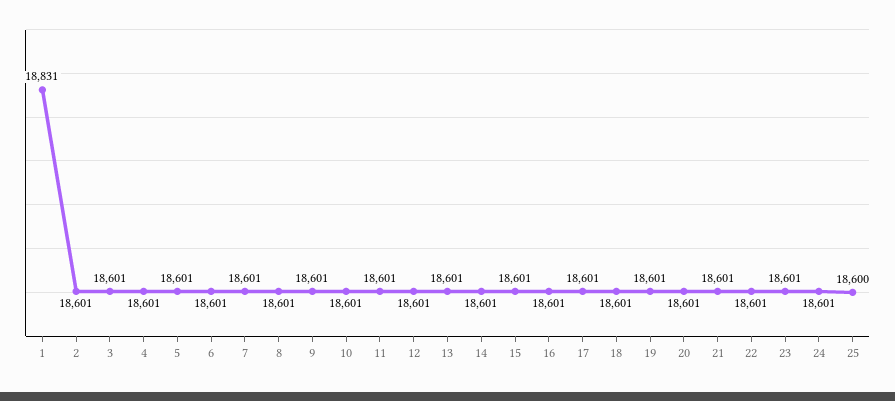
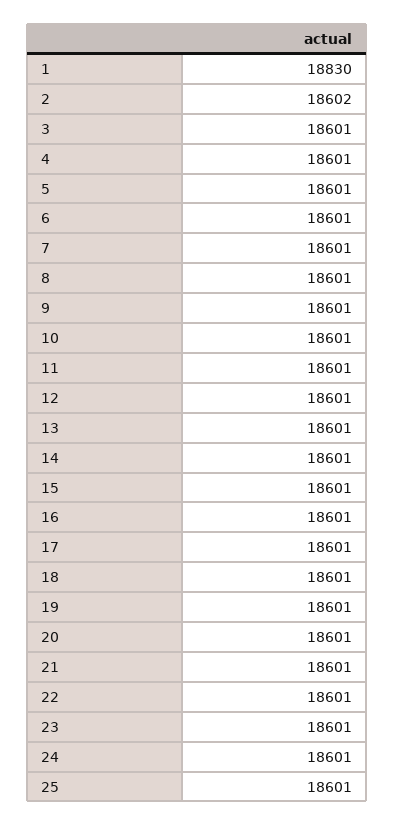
1: 18831 -> 18830
2: 18601 -> 18602
25: 18600 -> 18601

